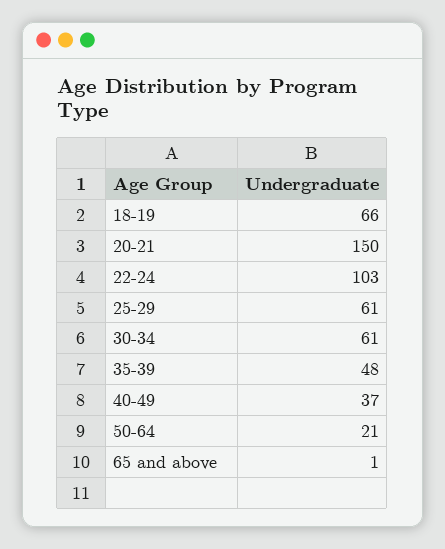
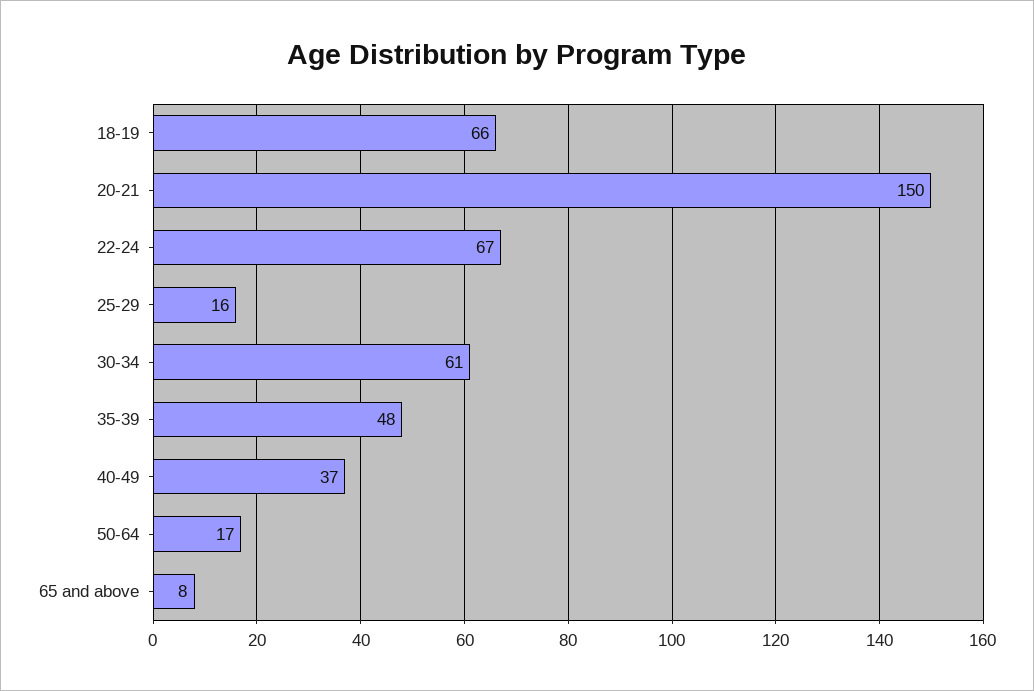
22-24: 103 -> 67
25-29: 61 -> 16
50-64: 21 -> 17
65 and above: 1 -> 8

